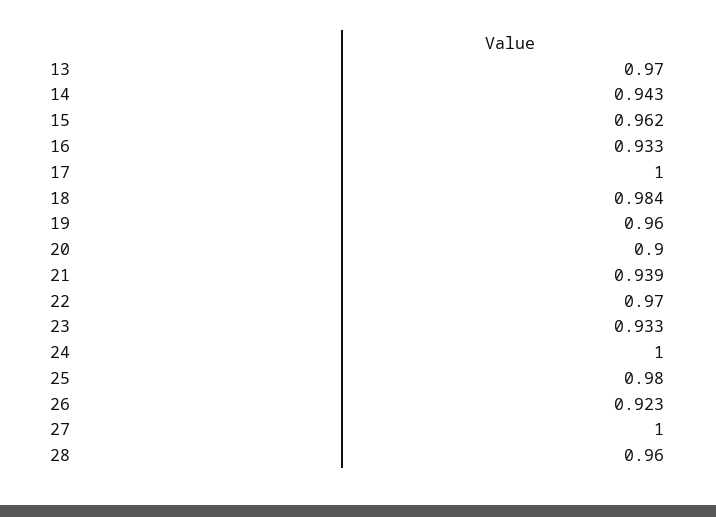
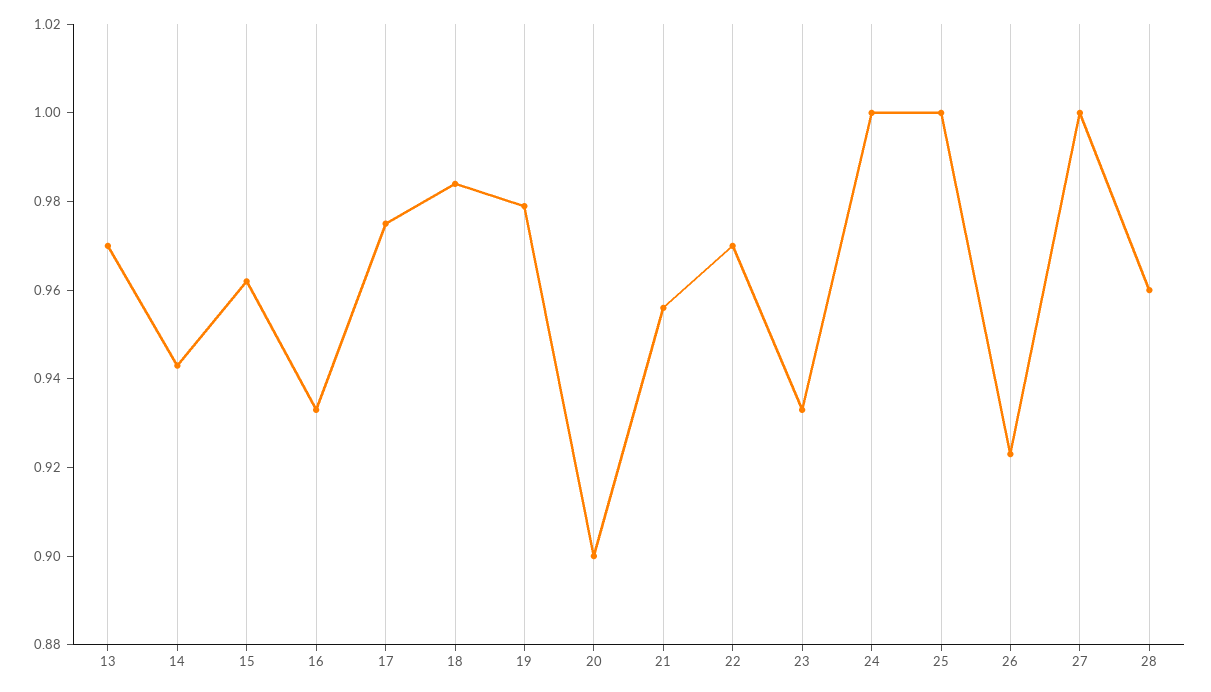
17: 1 -> 0.975
19: 0.96 -> 0.98
21: 0.939 -> 0.955
25: 0.98 -> 1

